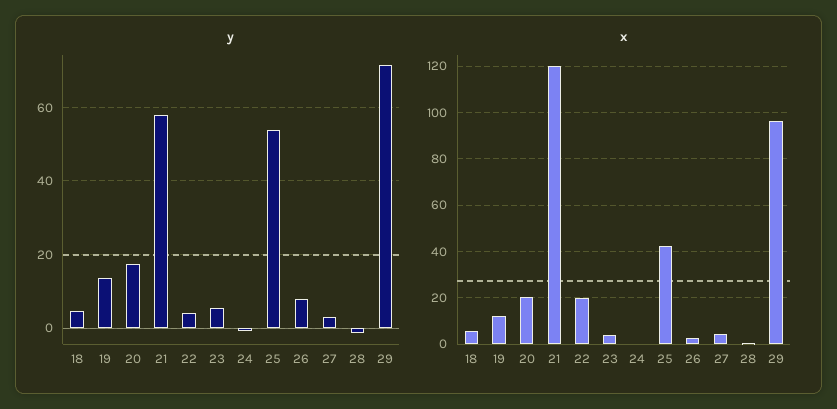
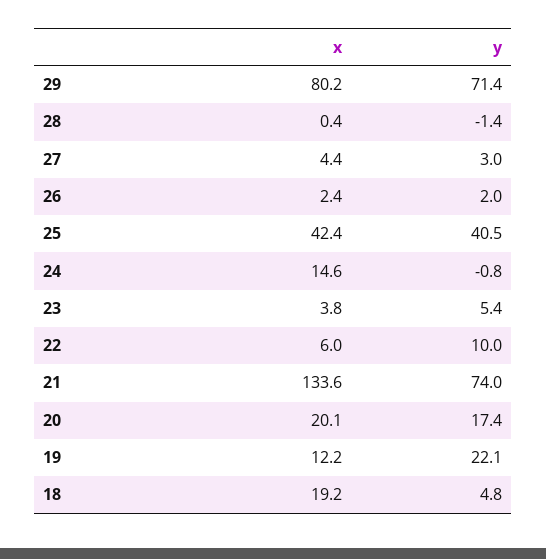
y, 19: 14 -> 22.1
y, 21: 58 -> 74
y, 22: 4 -> 10
y, 25: 54 -> 40.5
y, 26: 8 -> 2
x, 18: 5 -> 19.2
x, 21: 120 -> 133.6
x, 22: 20 -> 6
x, 24: 0 -> 14.6
x, 29: 95 -> 80.2

